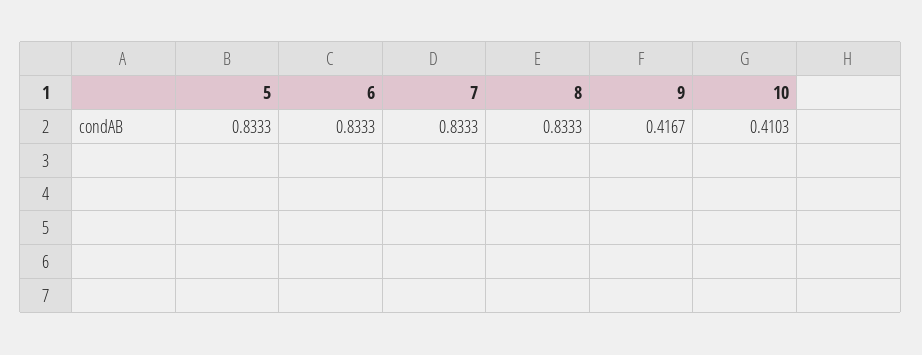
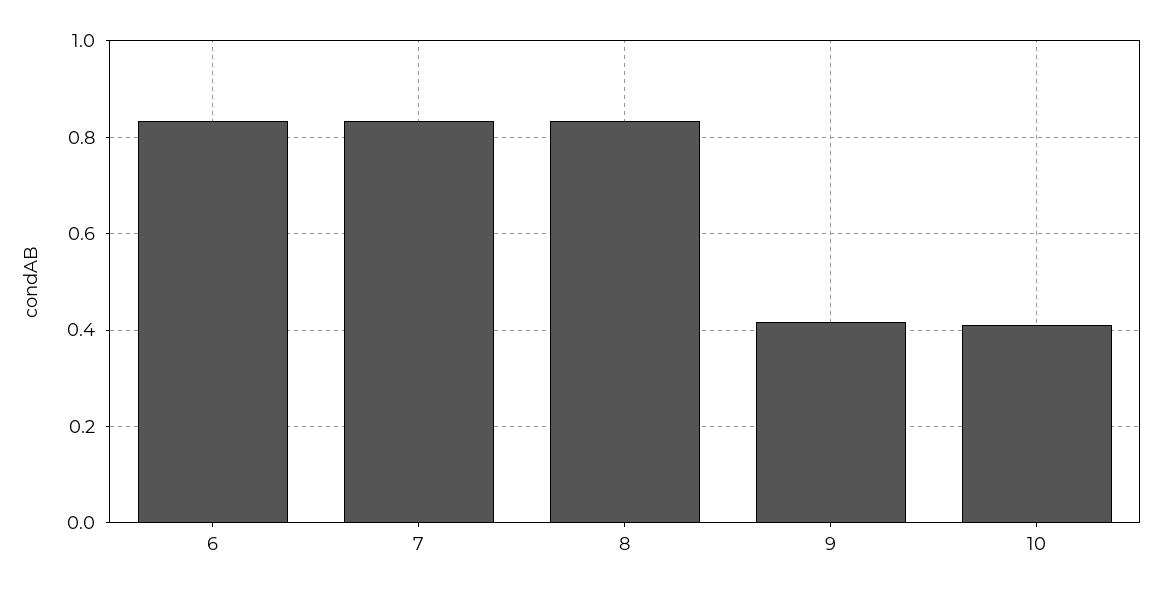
5: 0.8333 -> none

